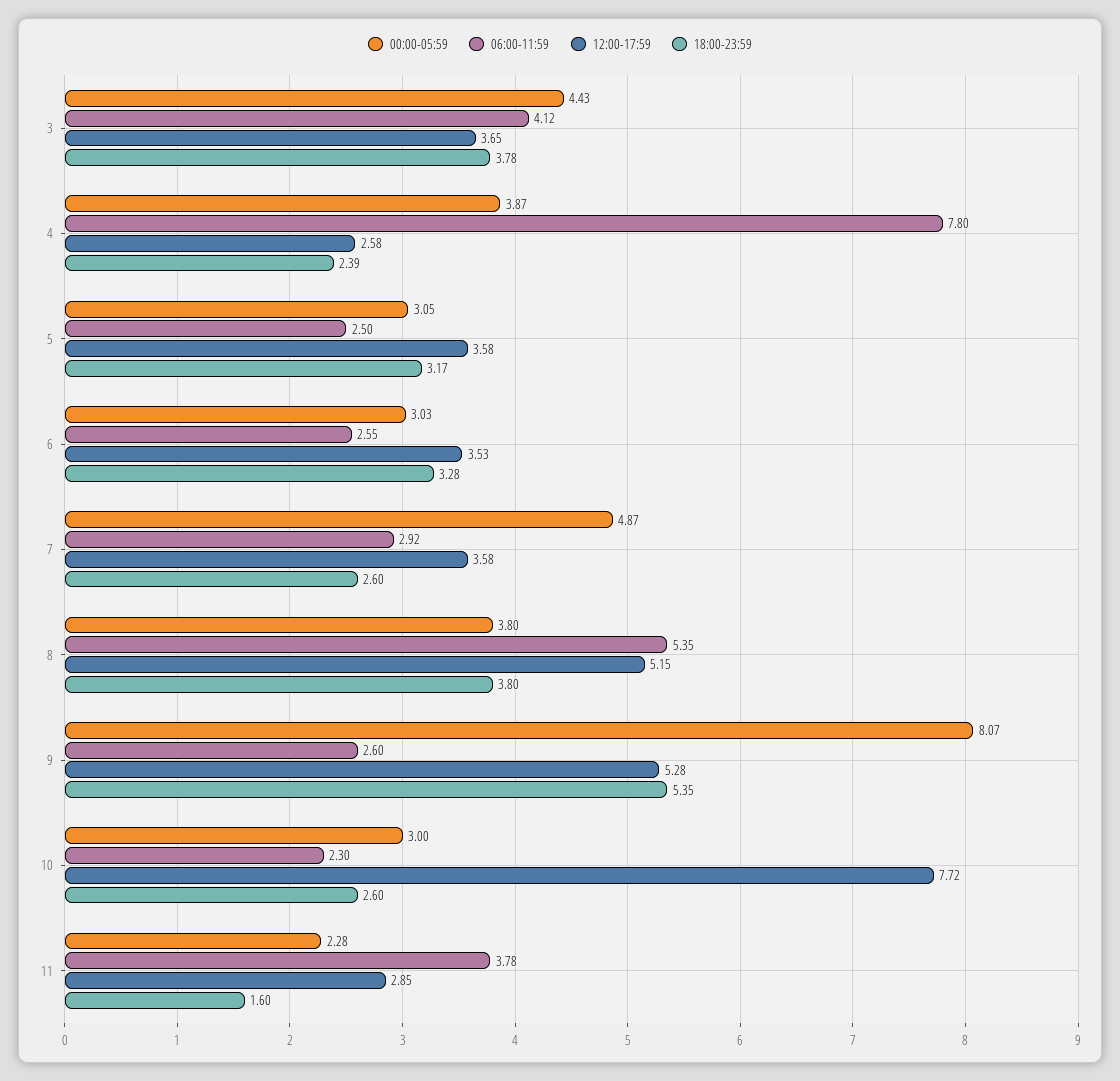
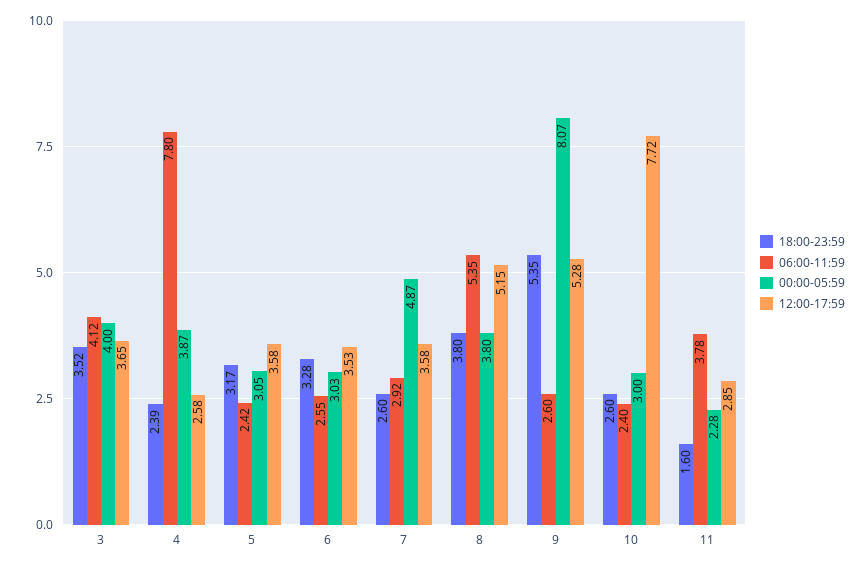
00:00-05:59, 3: 4.43 -> 4
18:00-23:59, 3: 3.78 -> 3.52
06:00-11:59, 5: 2.5 -> 2.42
06:00-11:59, 10: 2.3 -> 2.4

